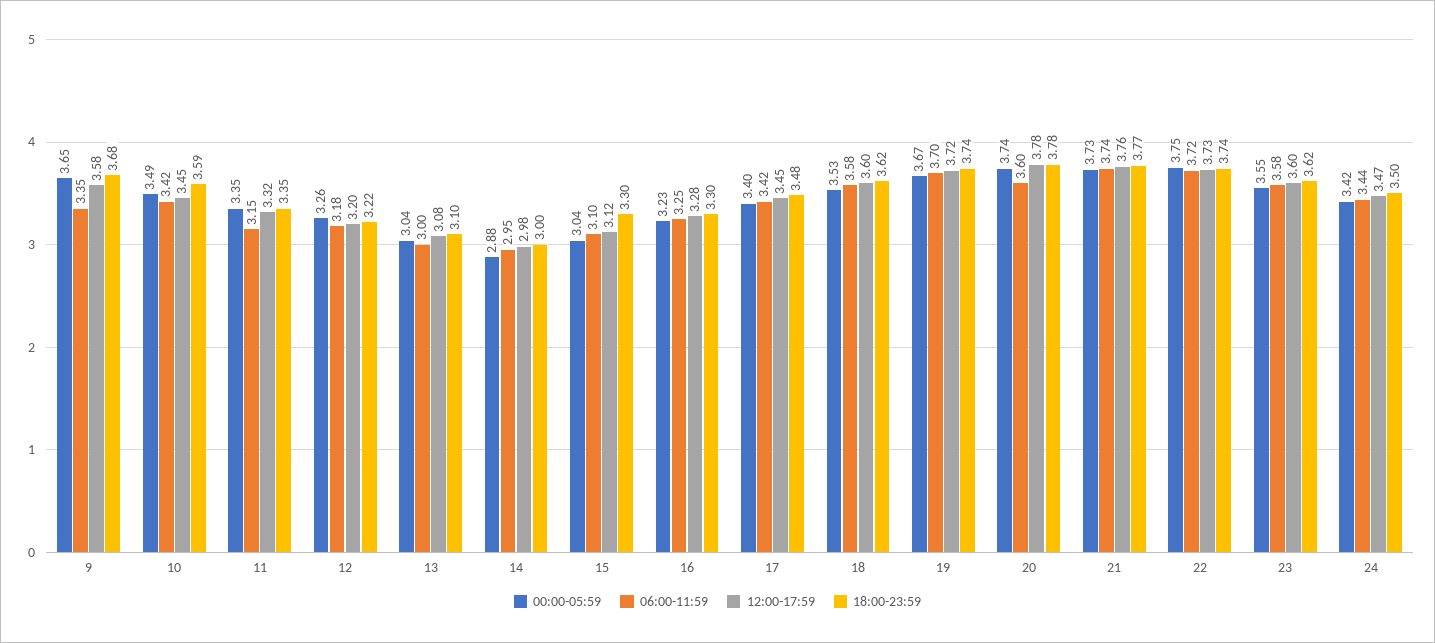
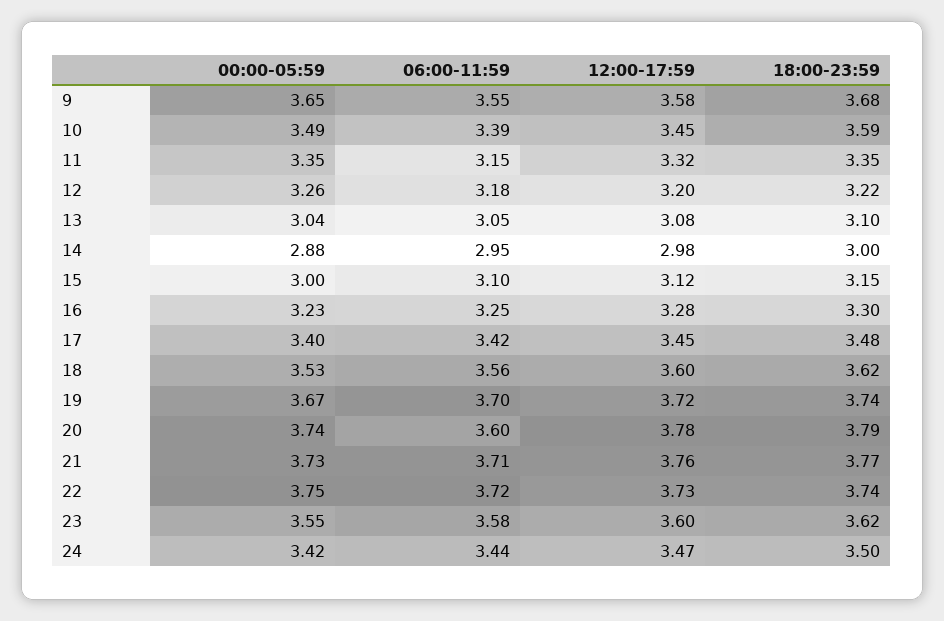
06:00-11:59, 9: 3.35 -> 3.55
06:00-11:59, 10: 3.42 -> 3.39
06:00-11:59, 13: 3 -> 3.05
00:00-05:59, 15: 3.04 -> 3
18:00-23:59, 15: 3.3 -> 3.15
06:00-11:59, 18: 3.58 -> 3.56
18:00-23:59, 20: 3.78 -> 3.79
06:00-11:59, 21: 3.74 -> 3.71

